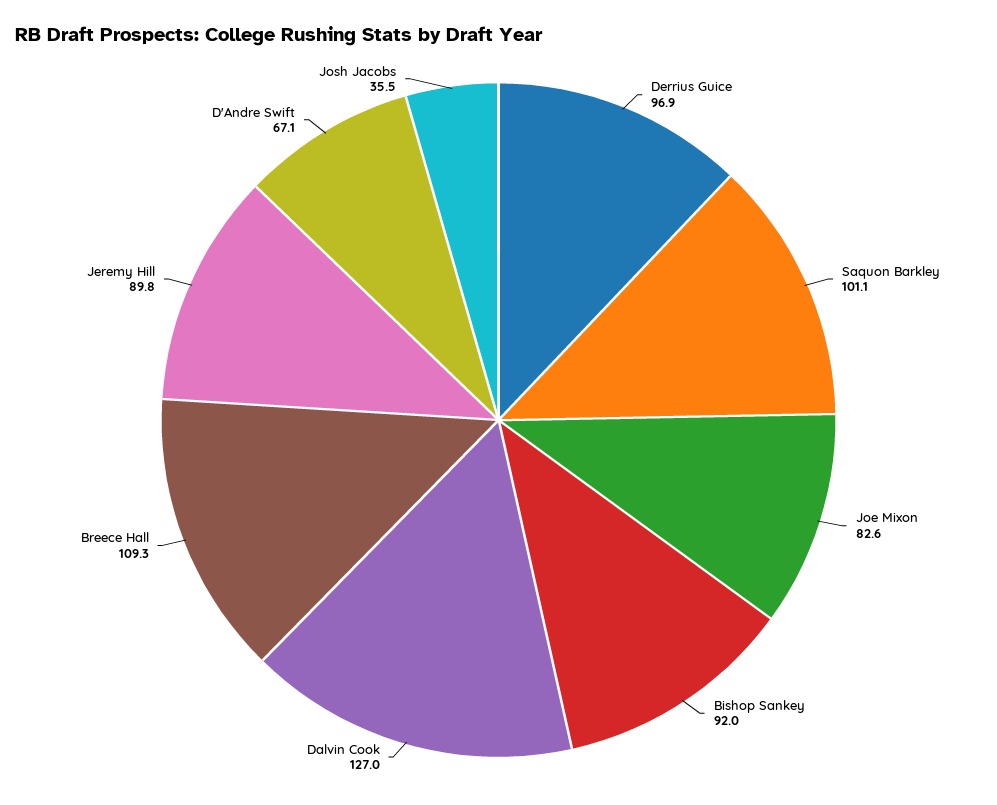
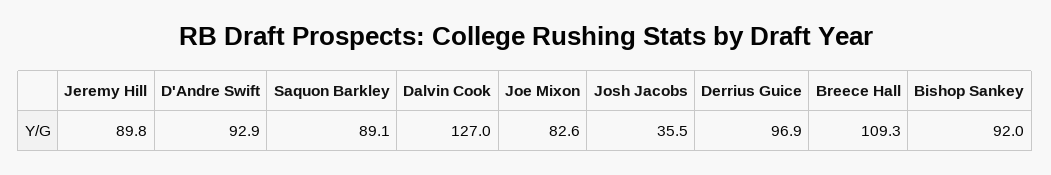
Saquon Barkley: 101.1 -> 89.1
D'Andre Swift: 67.1 -> 92.9

